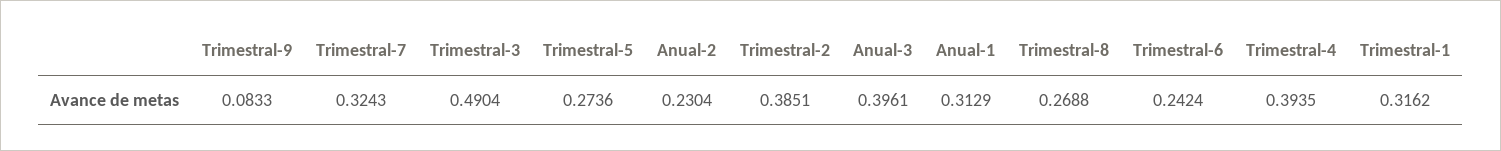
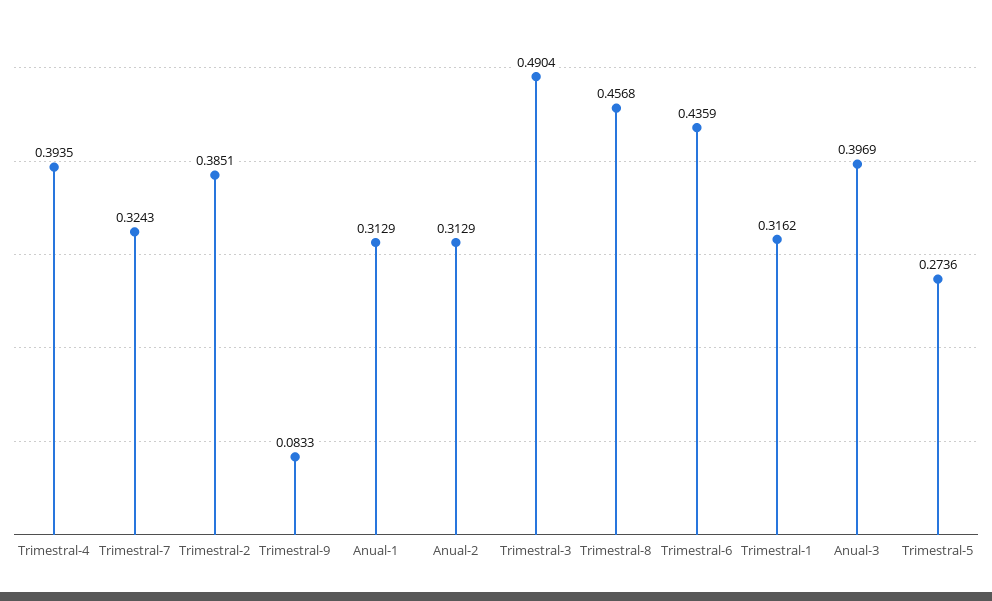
Anual-2: 0.2304 -> 0.3129
Anual-3: 0.3961 -> 0.3969
Trimestral-8: 0.2688 -> 0.4568
Trimestral-6: 0.2424 -> 0.4359

